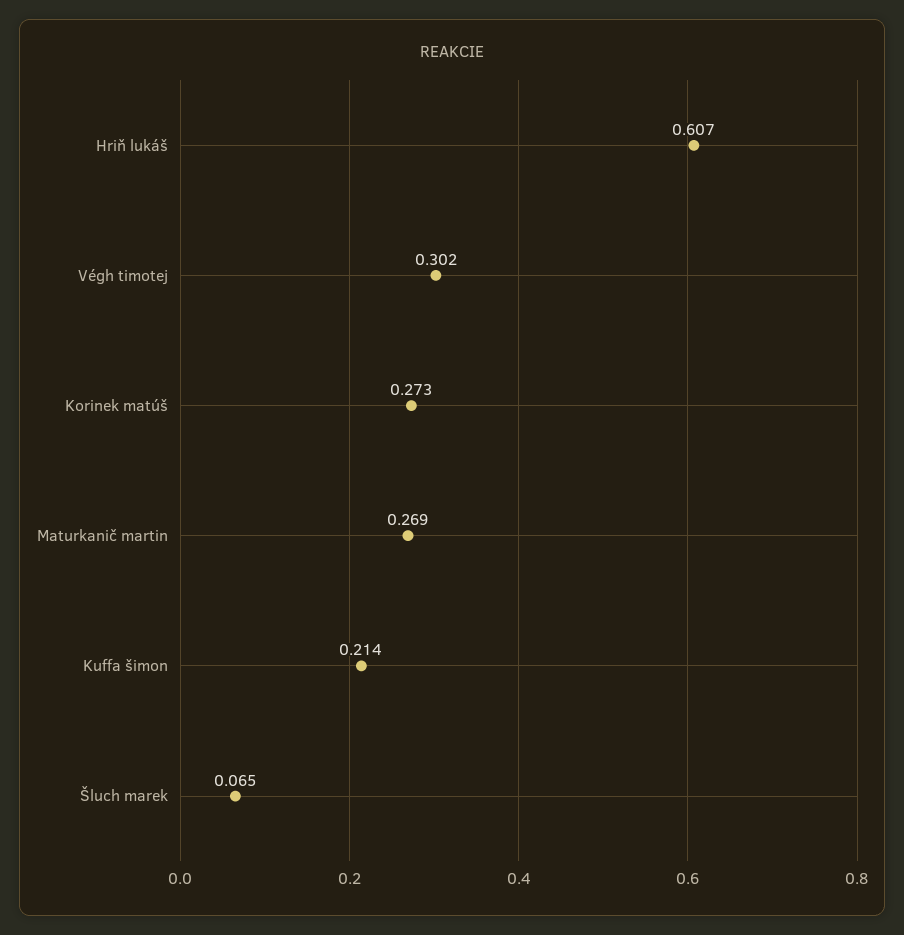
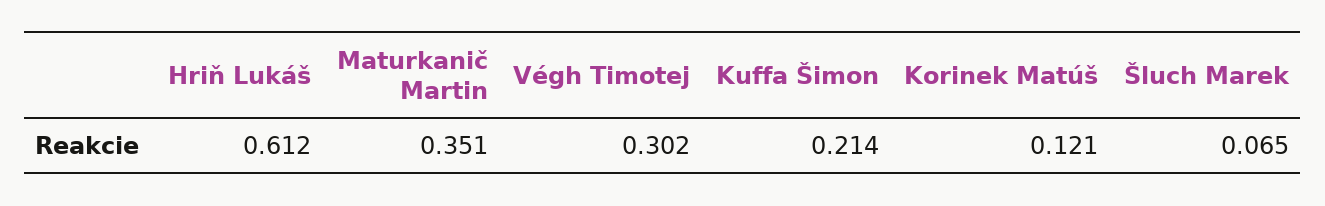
Hriň lukáš: 0.607 -> 0.612
Korinek matúš: 0.273 -> 0.121
Maturkanič martin: 0.269 -> 0.351

